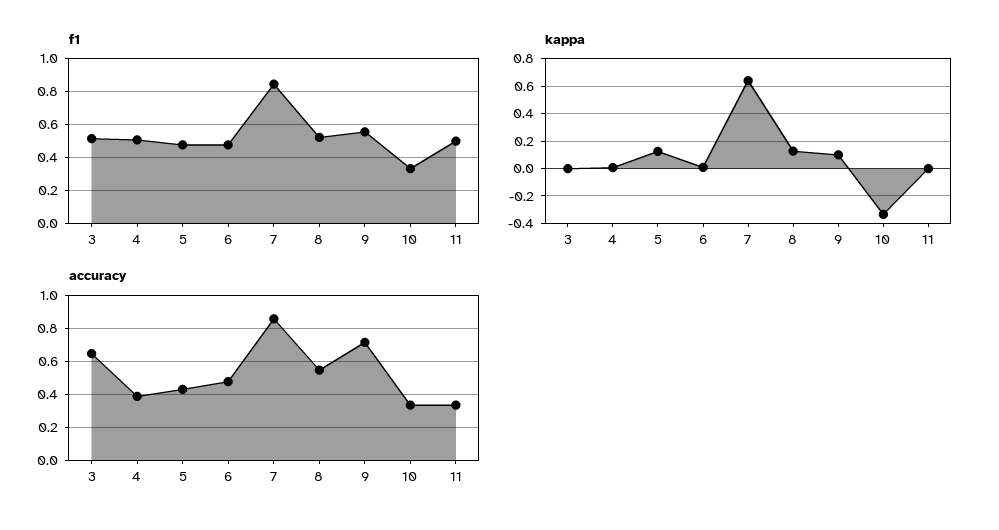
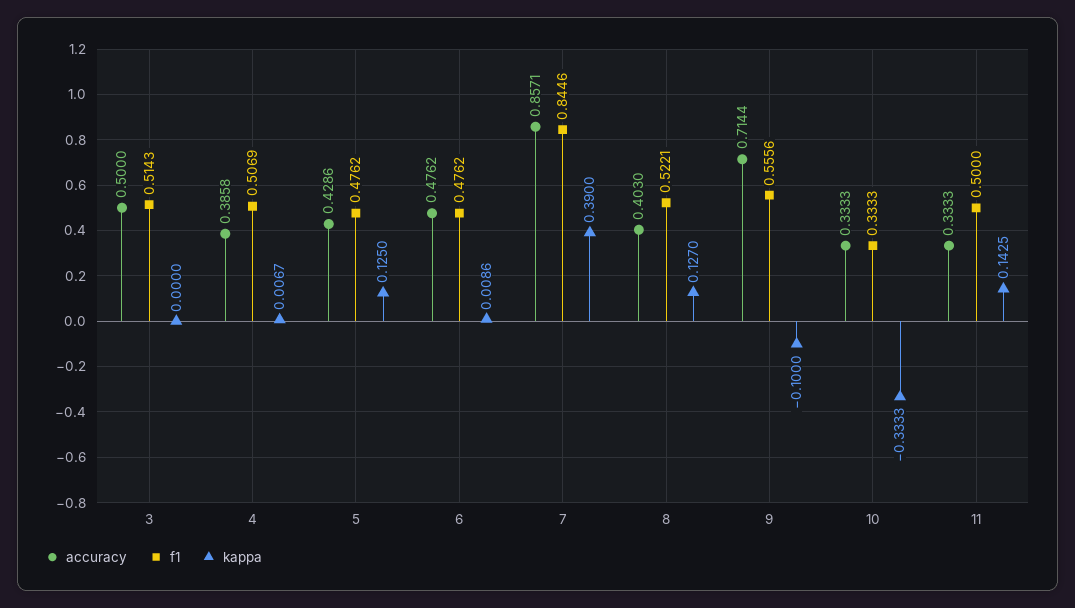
kappa, 7: 0.65 -> 0.39
kappa, 9: 0.1 -> -0.1
kappa, 11: 0 -> 0.1425
accuracy, 3: 0.65 -> 0.5
accuracy, 8: 0.55 -> 0.403

